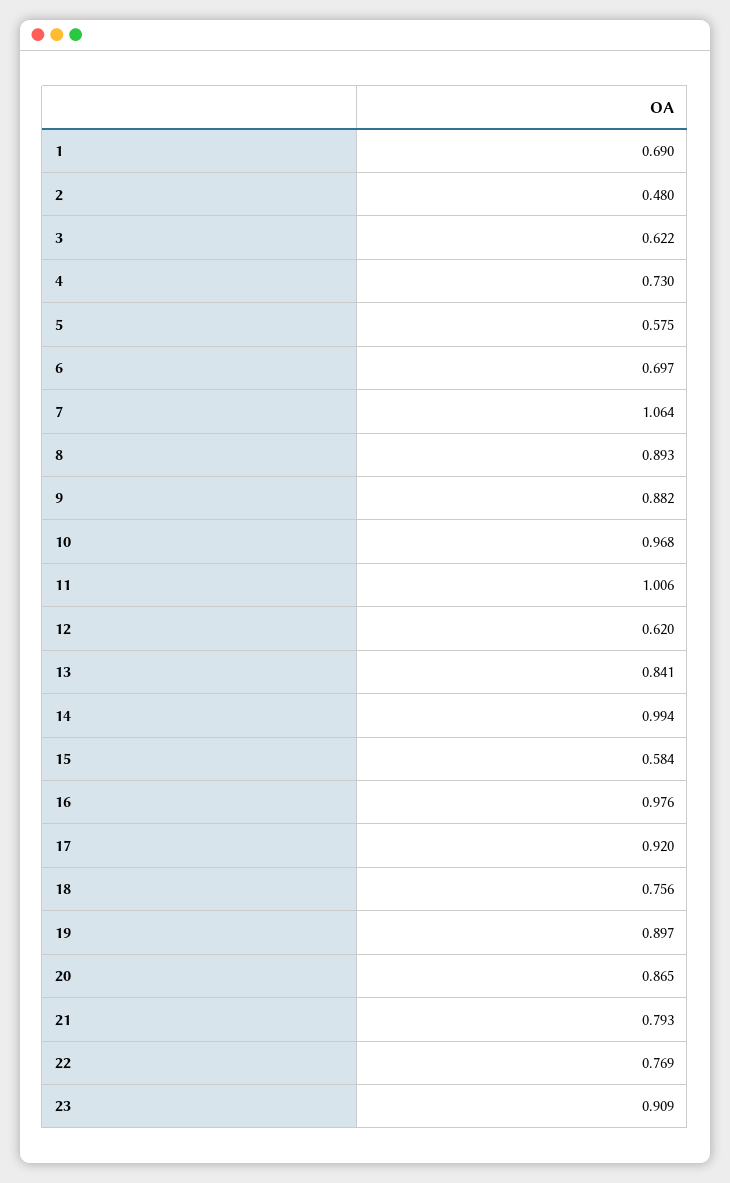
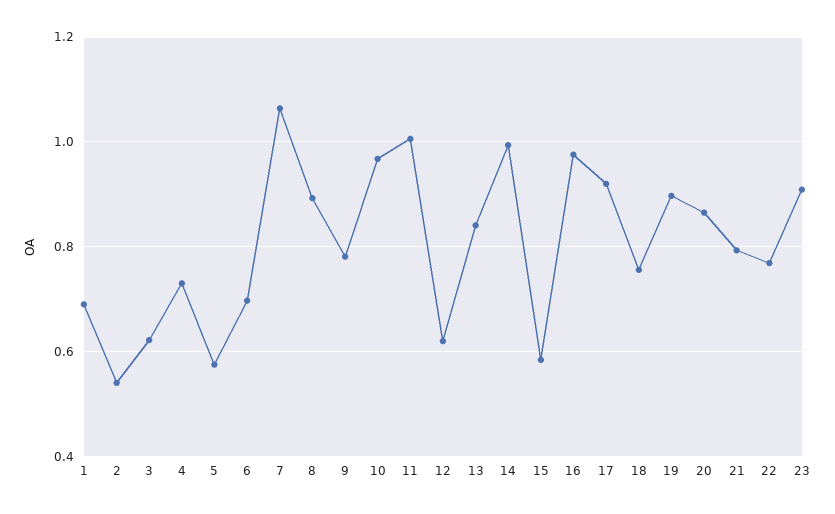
2: 0.48 -> 0.54
9: 0.882 -> 0.78

